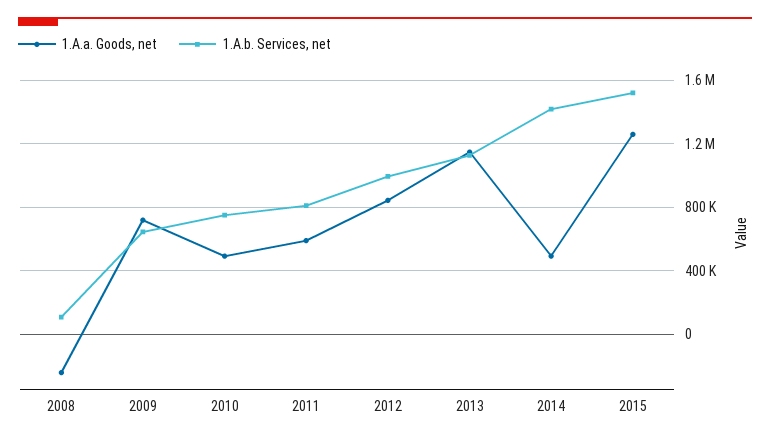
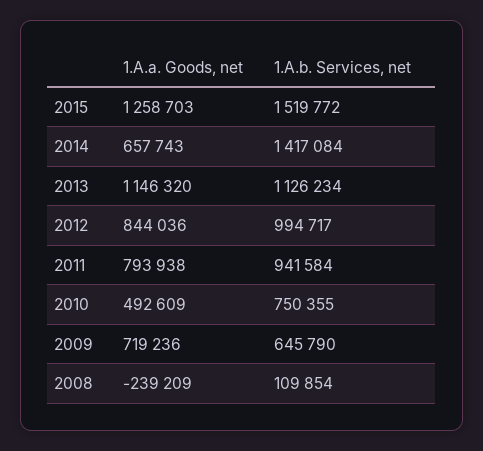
1.A.a. Goods, net, 2011: 600000 -> 793938
1.A.b. Services, net, 2011: 800000 -> 941584
1.A.a. Goods, net, 2014: 500000 -> 657743

